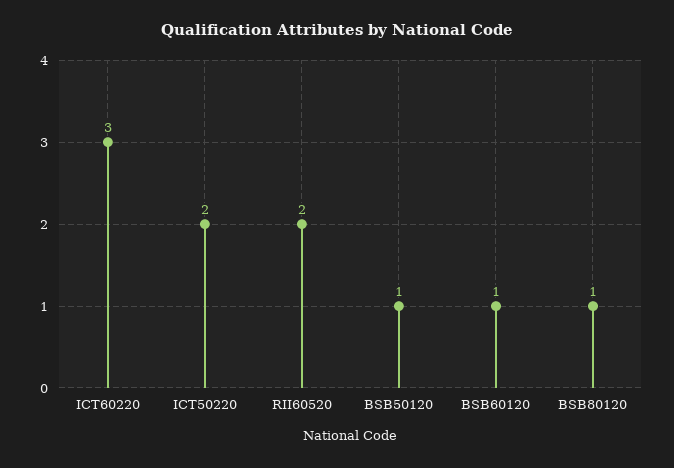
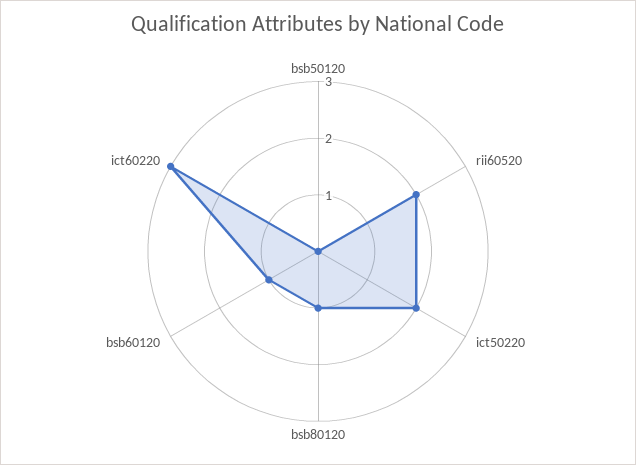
BSB50120: 1 -> 0

